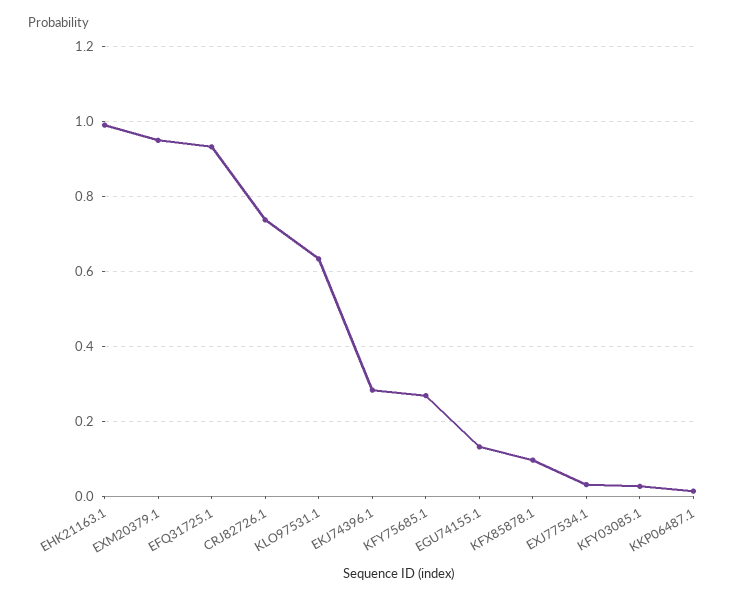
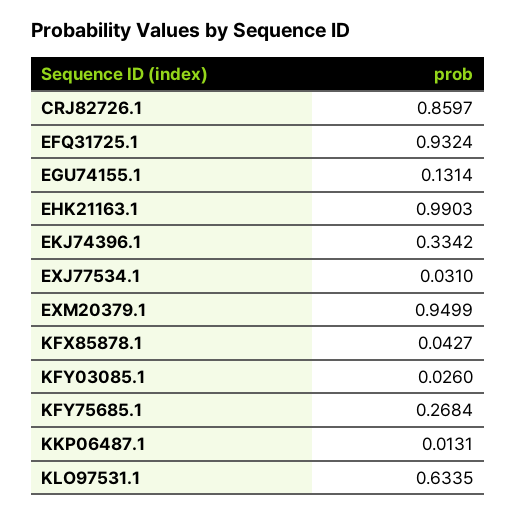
CRJ82726.1: 0.74 -> 0.8597
EKJ74396.1: 0.28 -> 0.3342
KFX85878.1: 0.1 -> 0.0427

